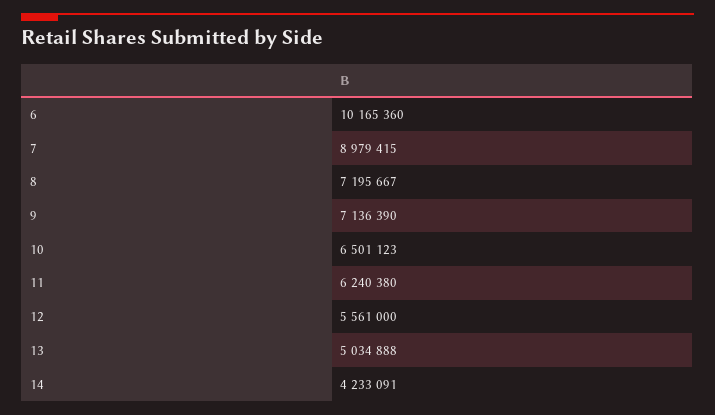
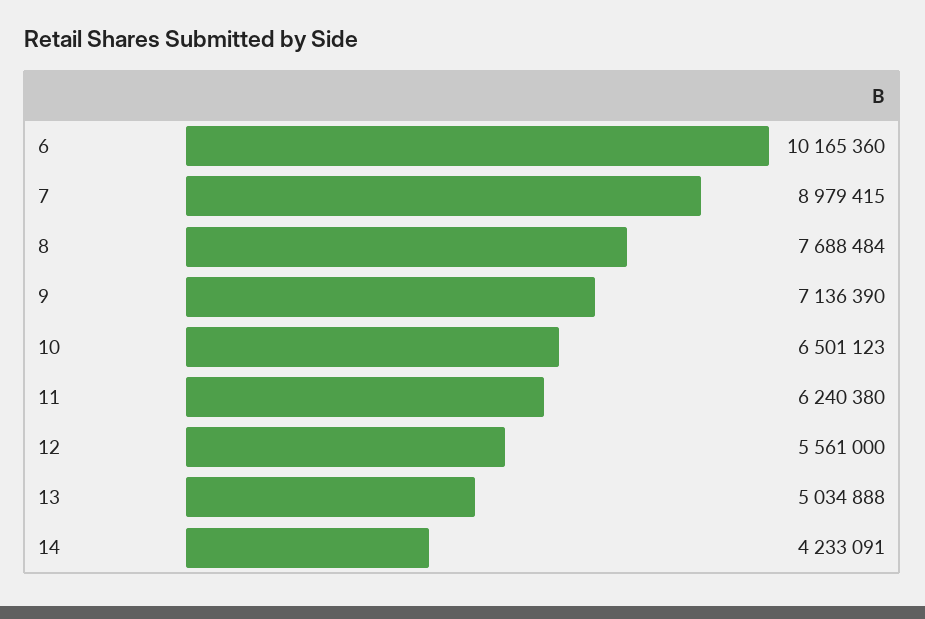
8: 7195667 -> 7688484

